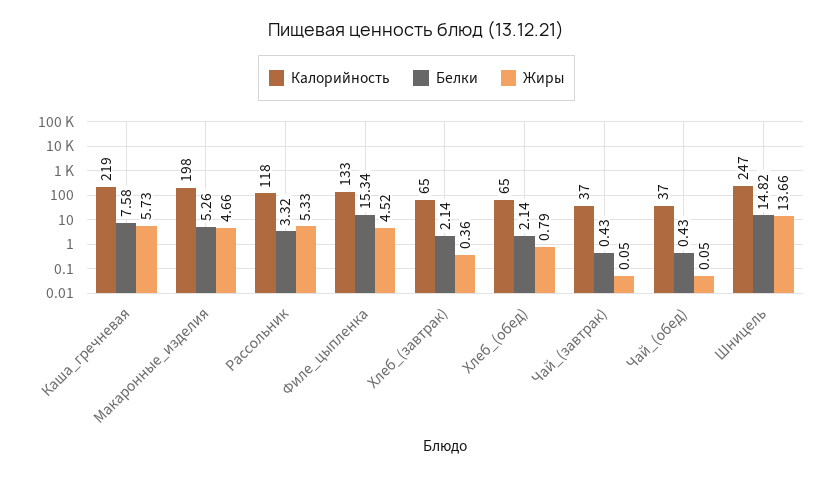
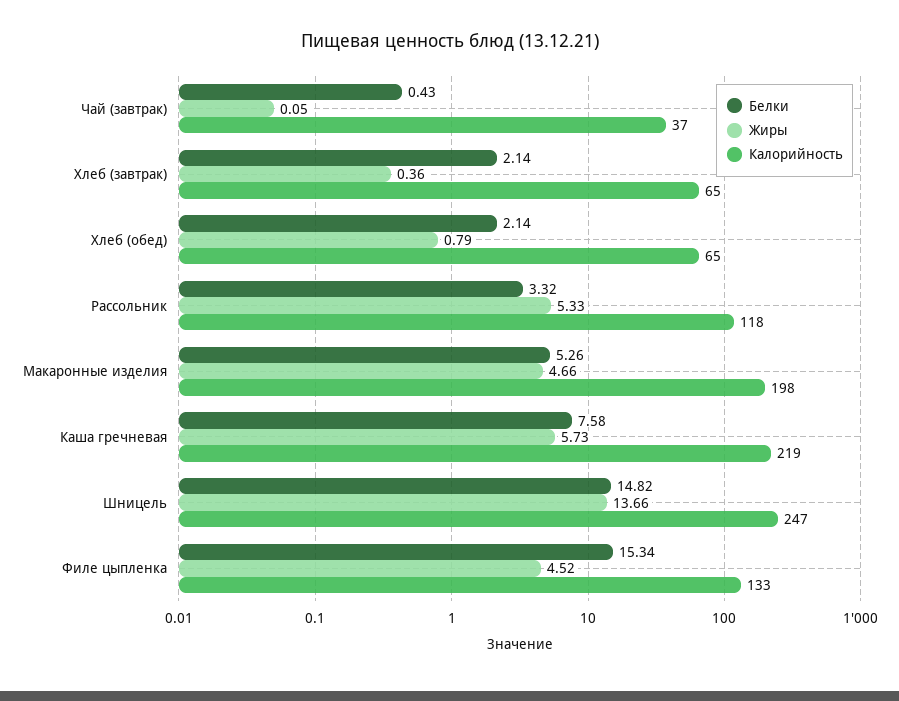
Калорийность, Чай_(обед): 37 -> none
Белки, Чай_(обед): 0.43 -> none
Жиры, Чай_(обед): 0.05 -> none

